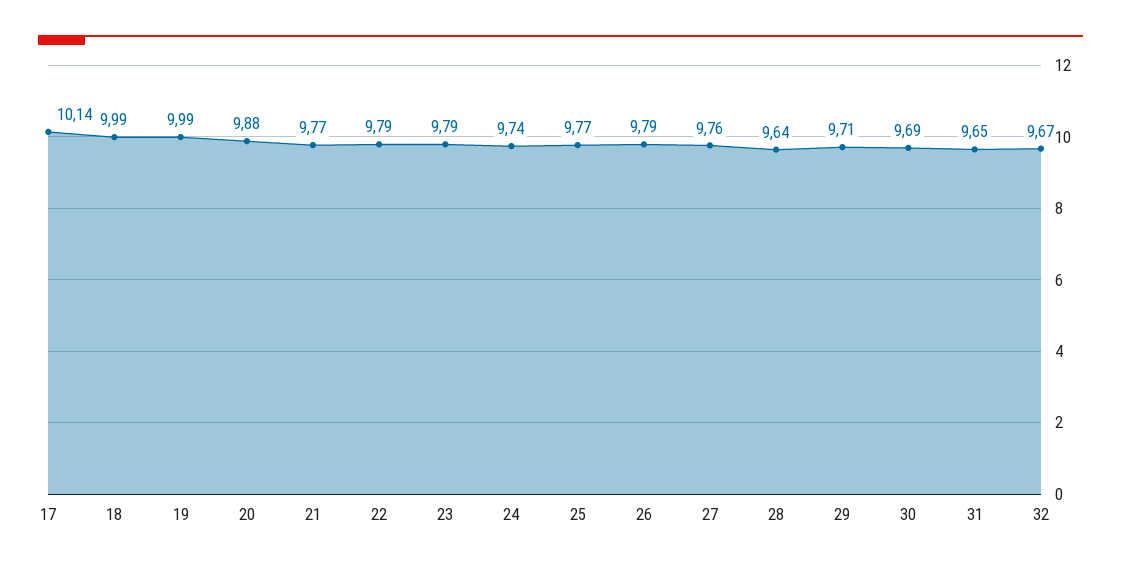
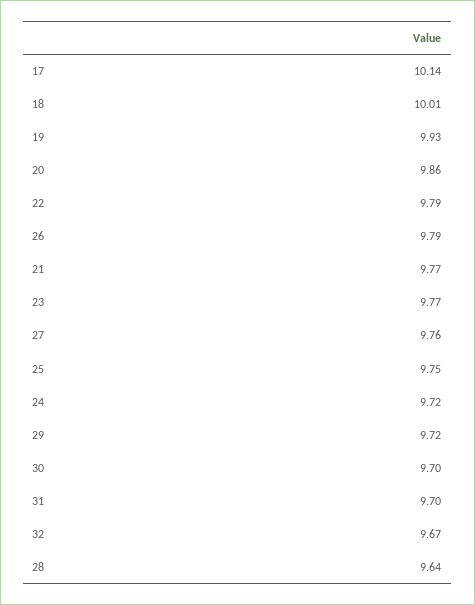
18: 9.99 -> 10.01
19: 9.99 -> 9.93
20: 9.88 -> 9.86
23: 9.79 -> 9.77
24: 9.74 -> 9.72
25: 9.77 -> 9.75
29: 9.71 -> 9.72
30: 9.69 -> 9.7
31: 9.65 -> 9.7

